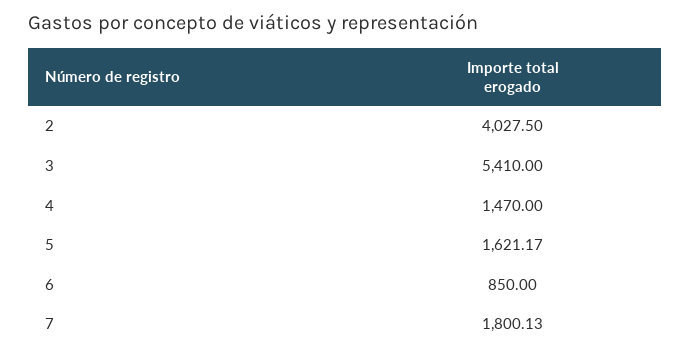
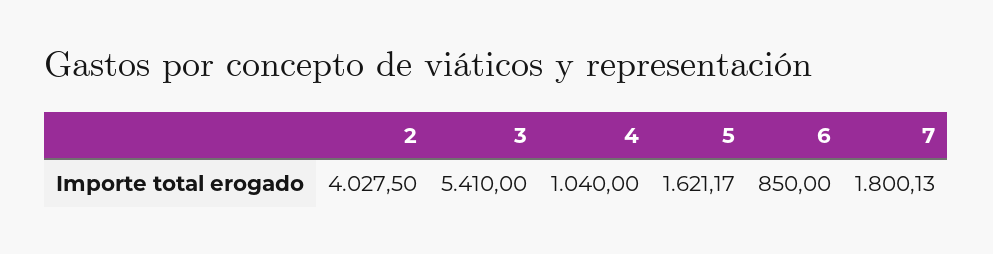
4: 1470 -> 1040

